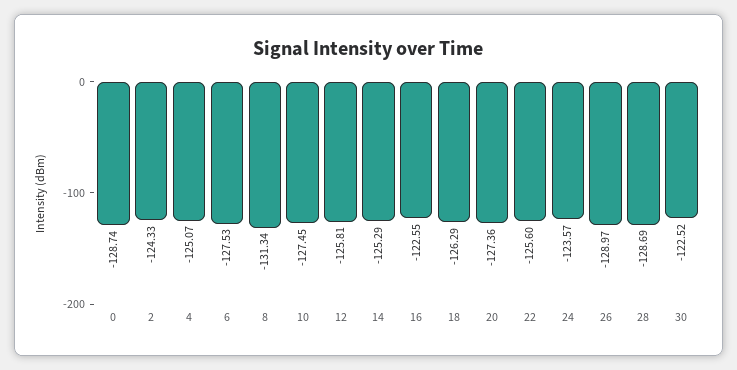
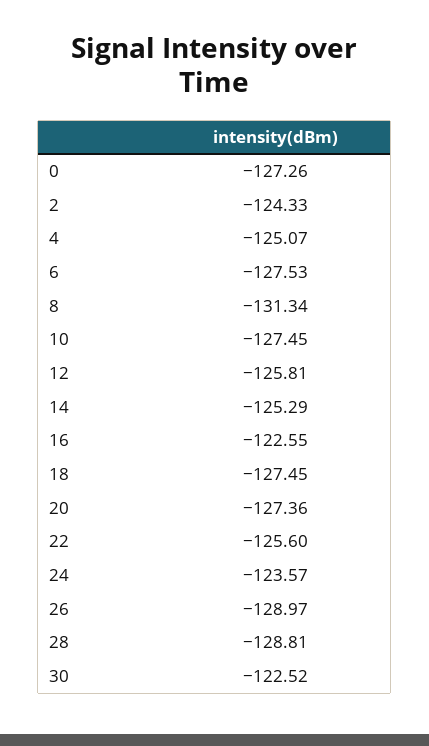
0: -128.74 -> -127.26
18: -126.29 -> -127.45
28: -128.69 -> -128.81

